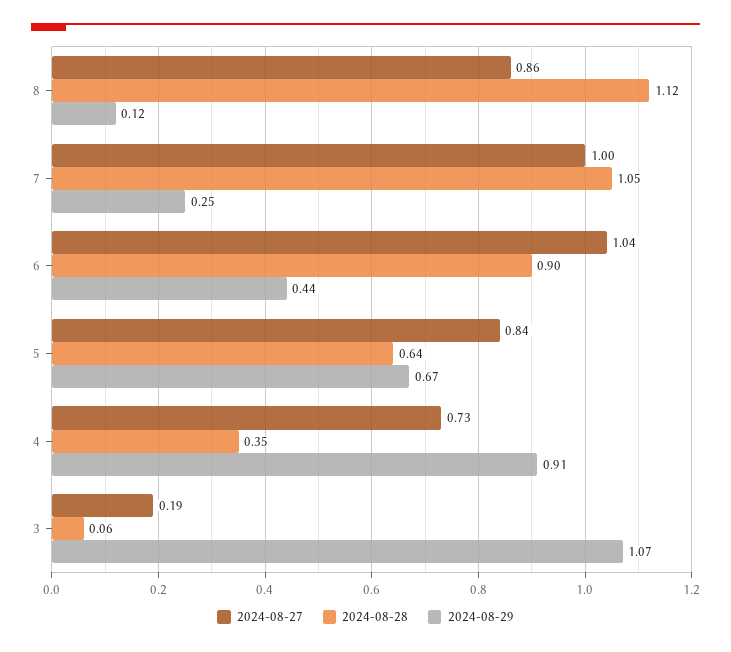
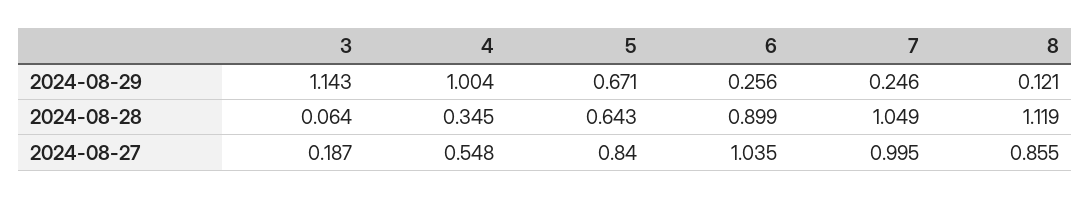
2024-08-29, 6: 0.44 -> 0.256
2024-08-27, 4: 0.73 -> 0.548
2024-08-29, 4: 0.91 -> 1.004
2024-08-29, 3: 1.07 -> 1.143

